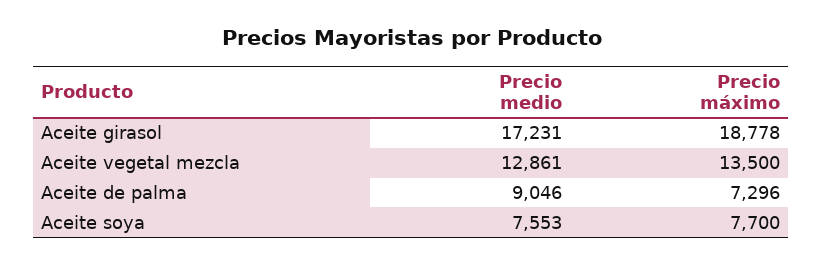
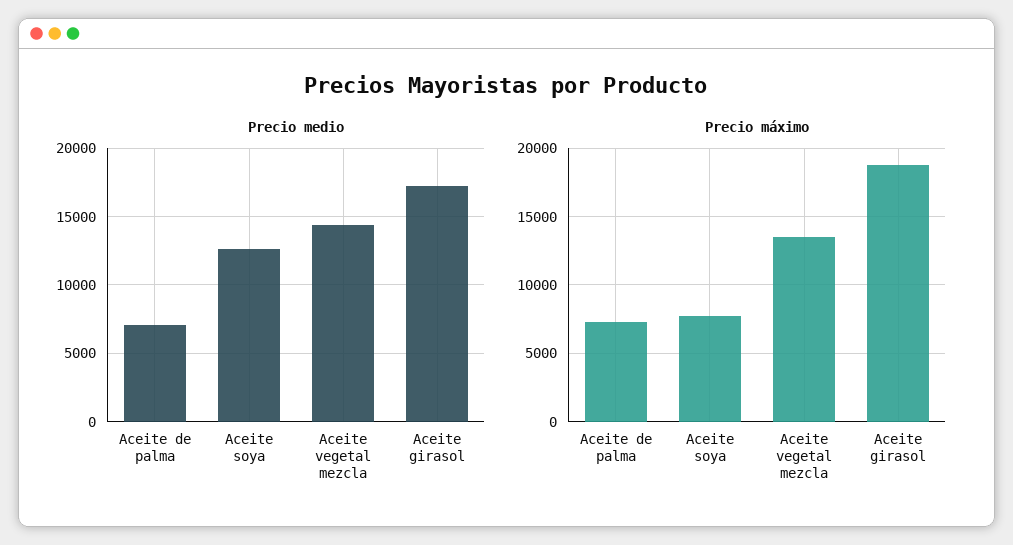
Precio medio, Aceite vegetal mezcla: 12861 -> 14500
Precio medio, Aceite de palma: 9046 -> 7000
Precio medio, Aceite soya: 7553 -> 12500

